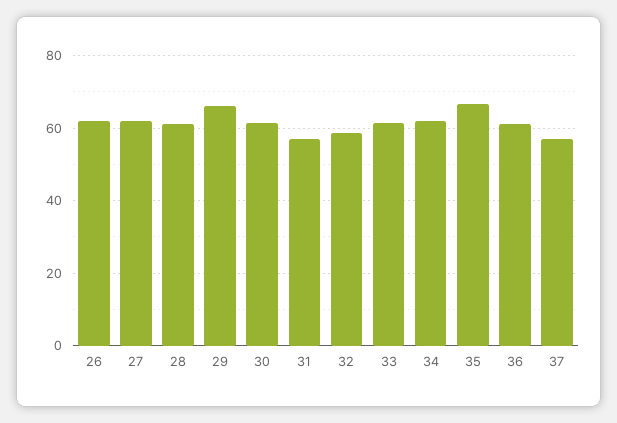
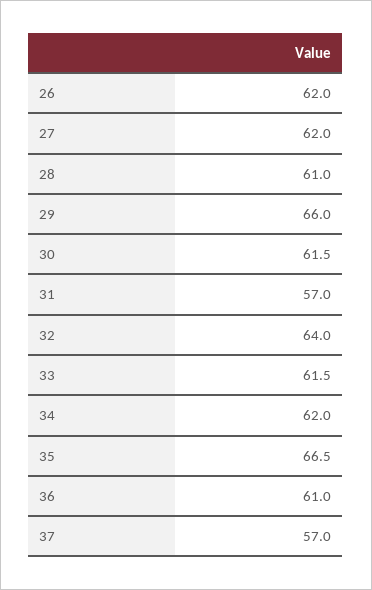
32: 58 -> 64

